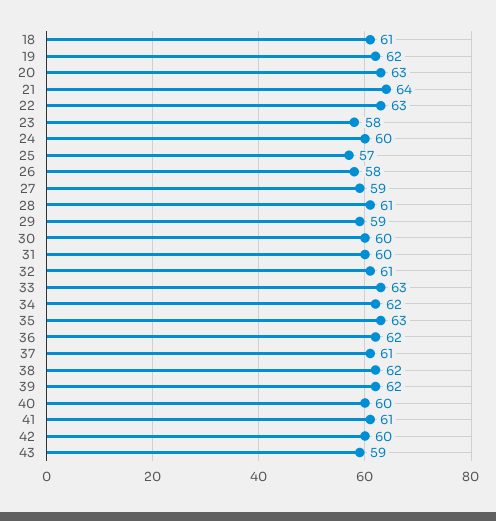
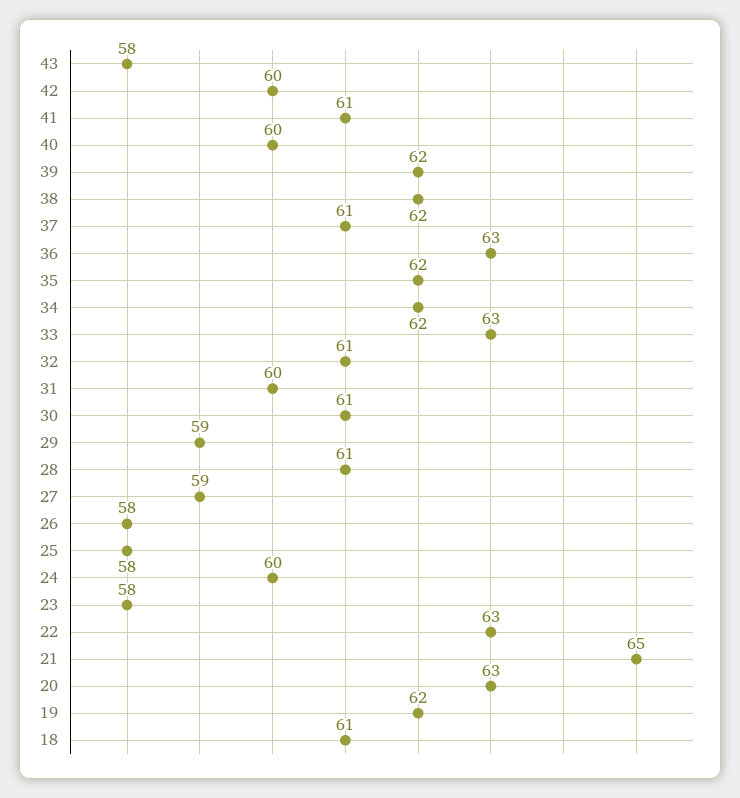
21: 64 -> 65
25: 57 -> 58
30: 60 -> 61
35: 63 -> 62
36: 62 -> 63
43: 59 -> 58

